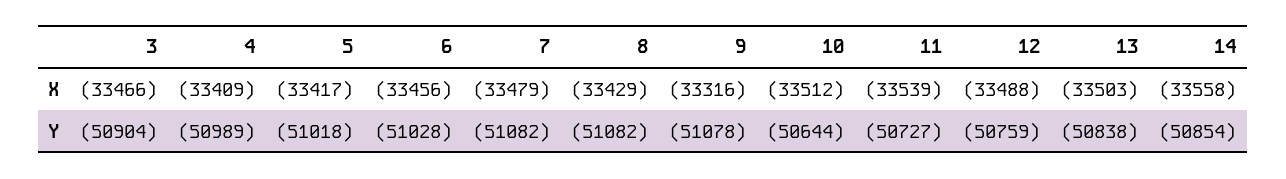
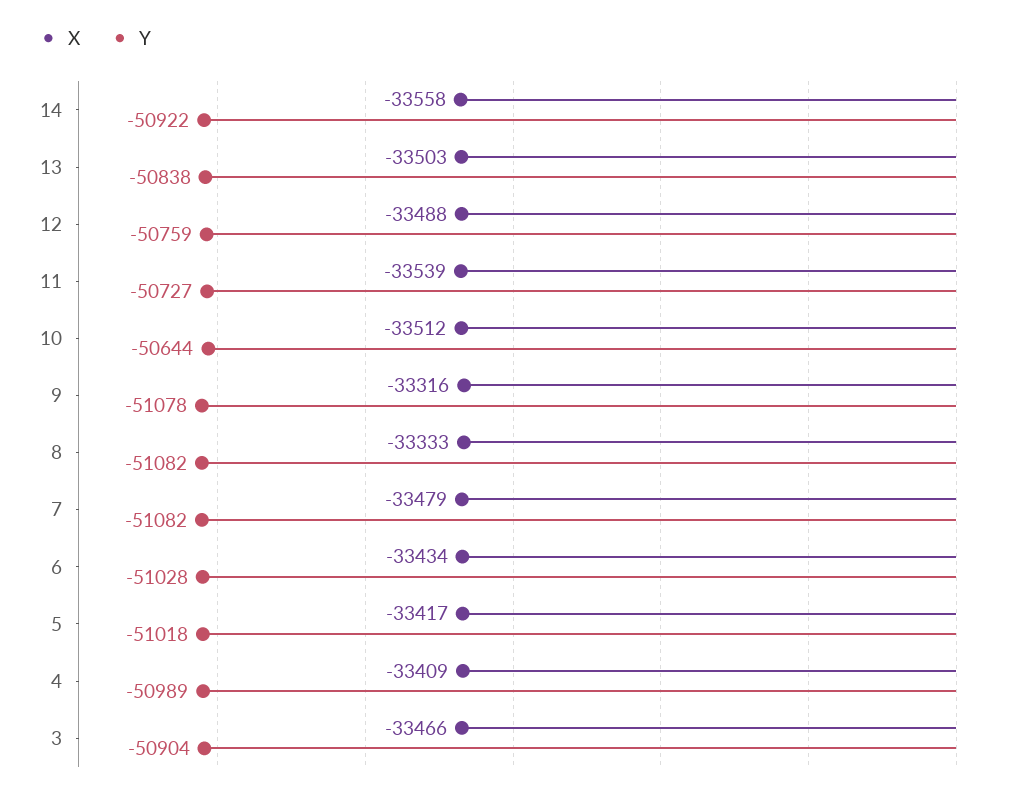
X, 6: -33456 -> -33434
X, 8: -33429 -> -33333
Y, 14: -50854 -> -50922

